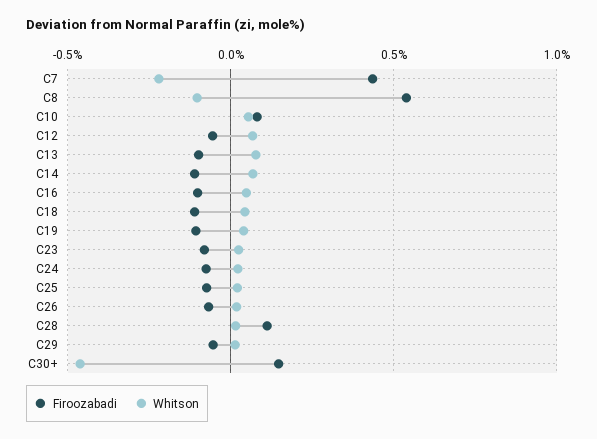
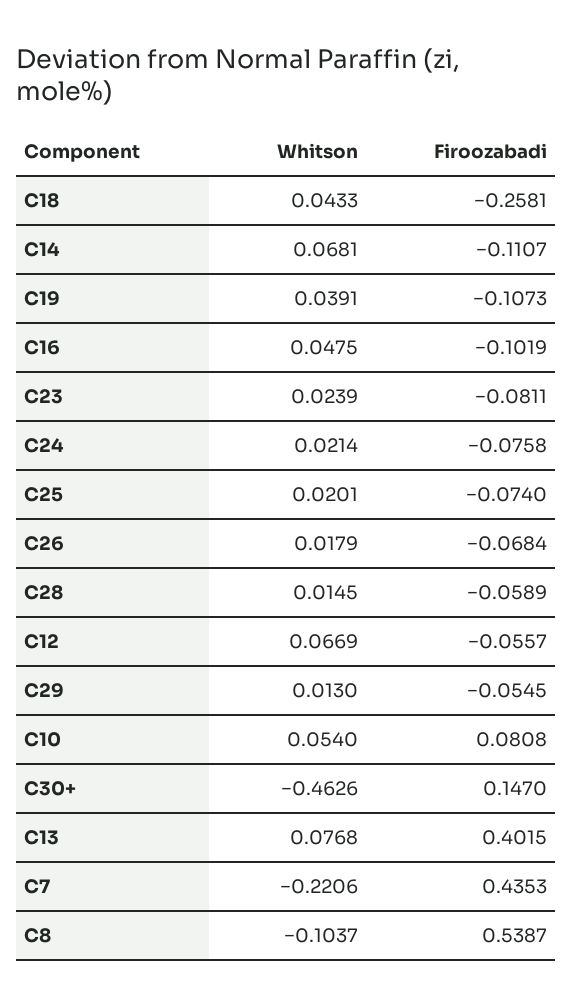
Firoozabadi, C13: -0.1 -> 0.4015
Firoozabadi, C18: -0.1 -> -0.2581
Firoozabadi, C28: 0.1 -> -0.0589

